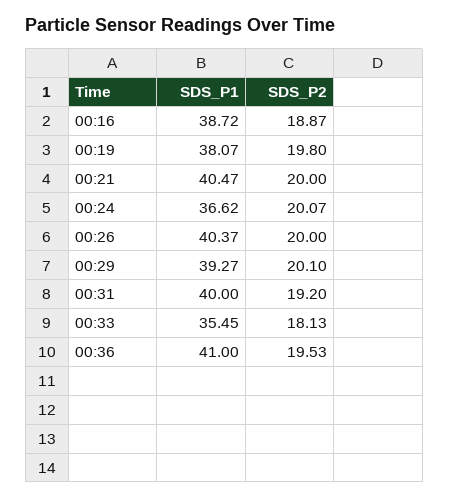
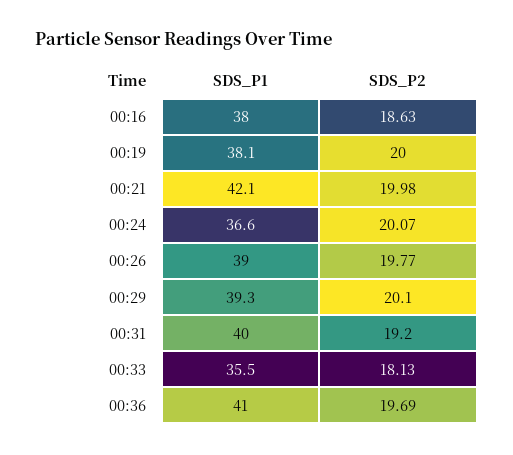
SDS_P1, 00:16: 38.72 -> 38
SDS_P2, 00:16: 18.87 -> 18.63
SDS_P2, 00:19: 19.8 -> 20
SDS_P1, 00:21: 40.47 -> 42.1
SDS_P2, 00:21: 20 -> 19.98
SDS_P1, 00:26: 40.37 -> 39
SDS_P2, 00:26: 20 -> 19.77
SDS_P2, 00:36: 19.53 -> 19.69

